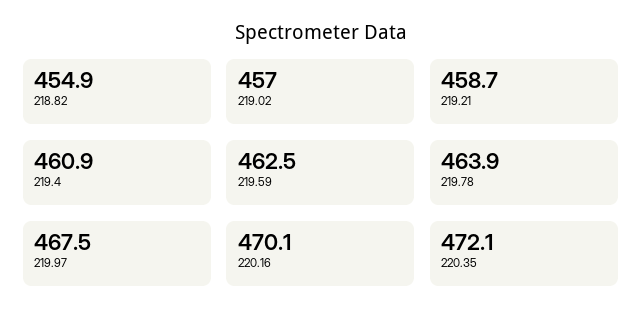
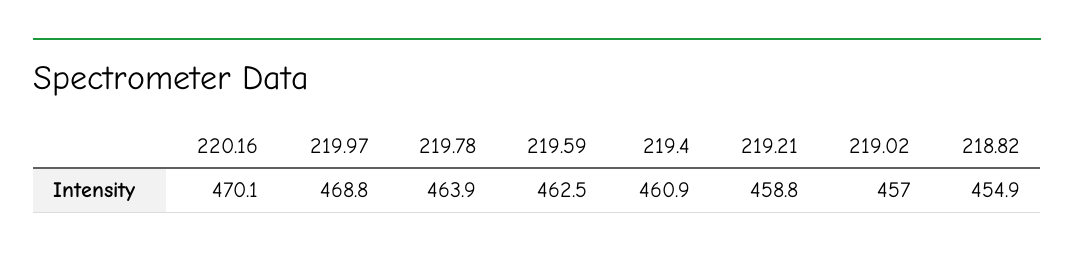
219.21: 458.7 -> 458.8
219.97: 467.5 -> 468.8
220.35: 472.1 -> none

